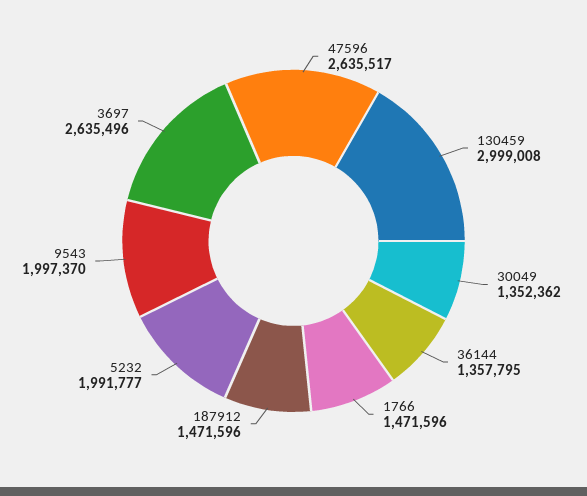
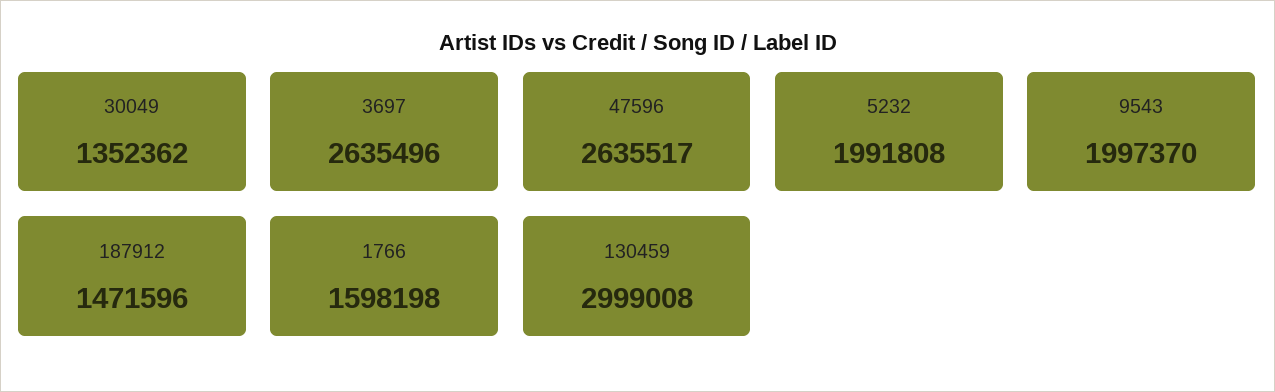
36144: 1357795 -> none
1766: 1471596 -> 1598198
5232: 1991777 -> 1991808

